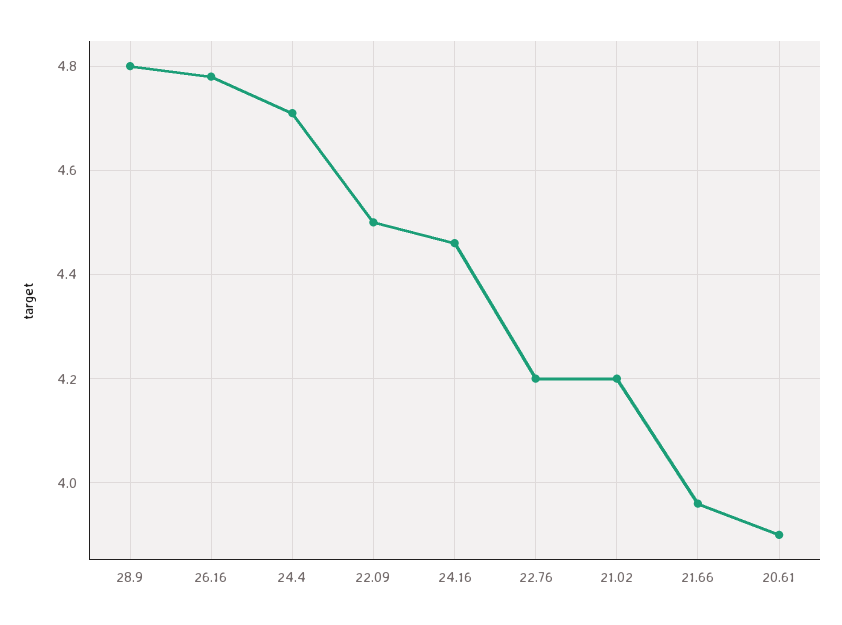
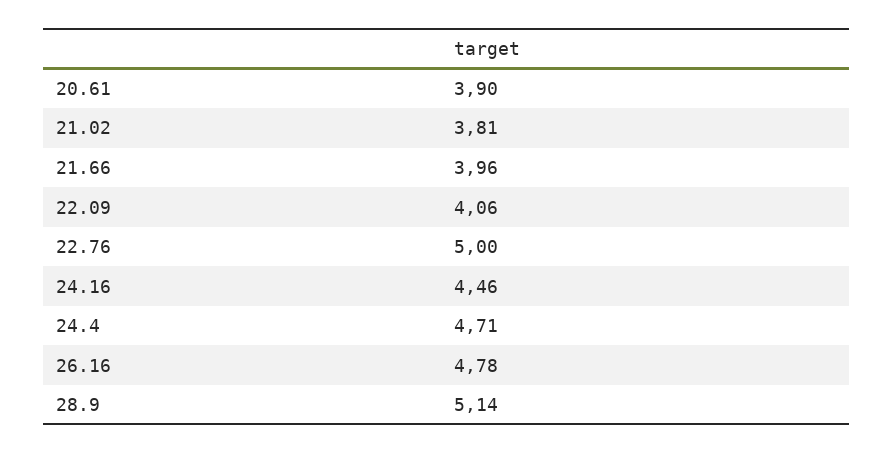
28.9: 4.8 -> 5.14
22.09: 4.5 -> 4.06
22.76: 4.2 -> 5
21.02: 4.2 -> 3.81

